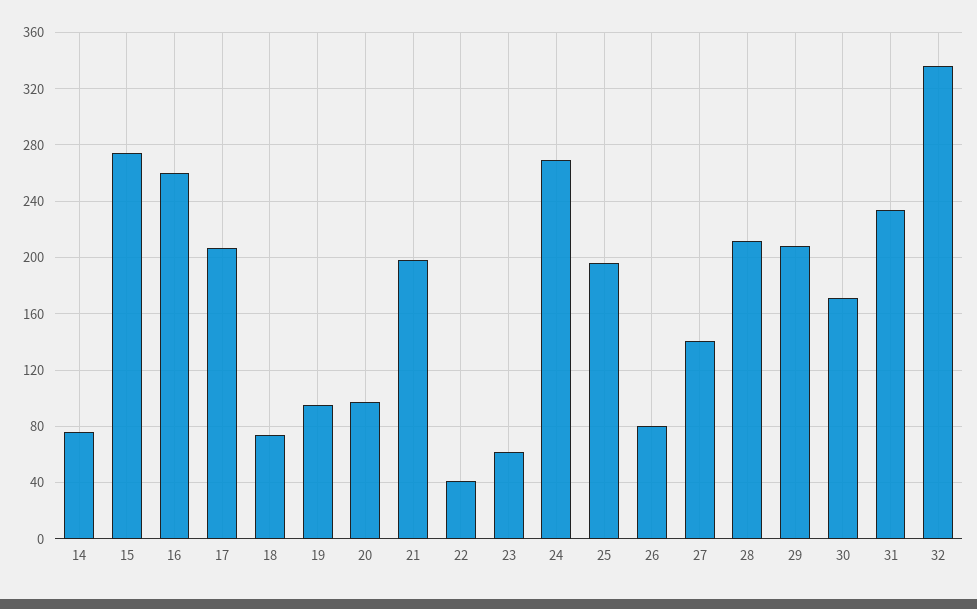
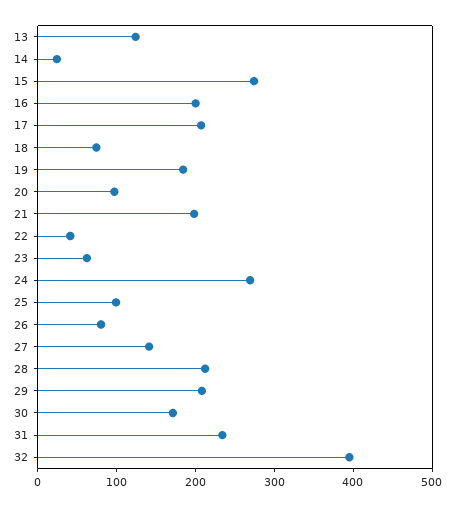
14: 75 -> 20
16: 260 -> 200
19: 95 -> 180
25: 195 -> 100
32: 335 -> 400
13: none -> 120

